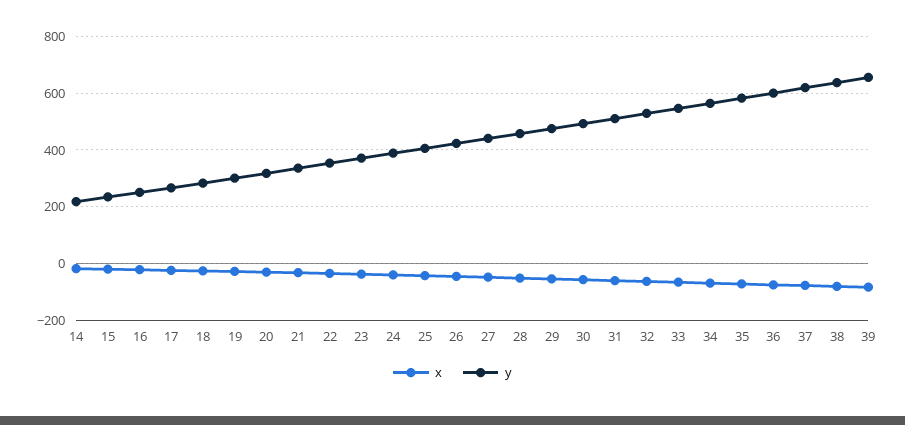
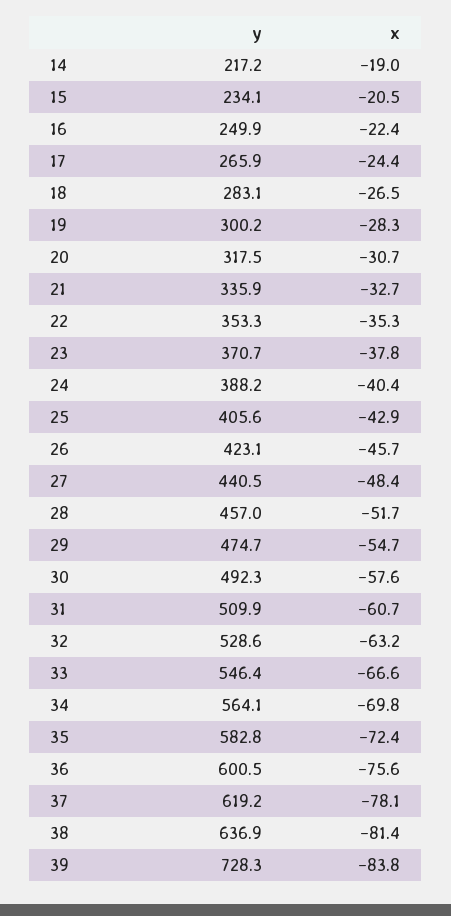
y, 39: 650 -> 728.3

